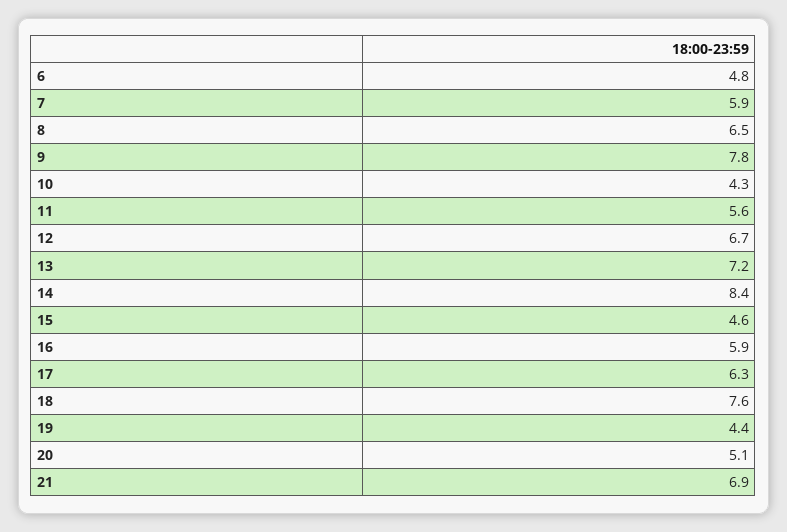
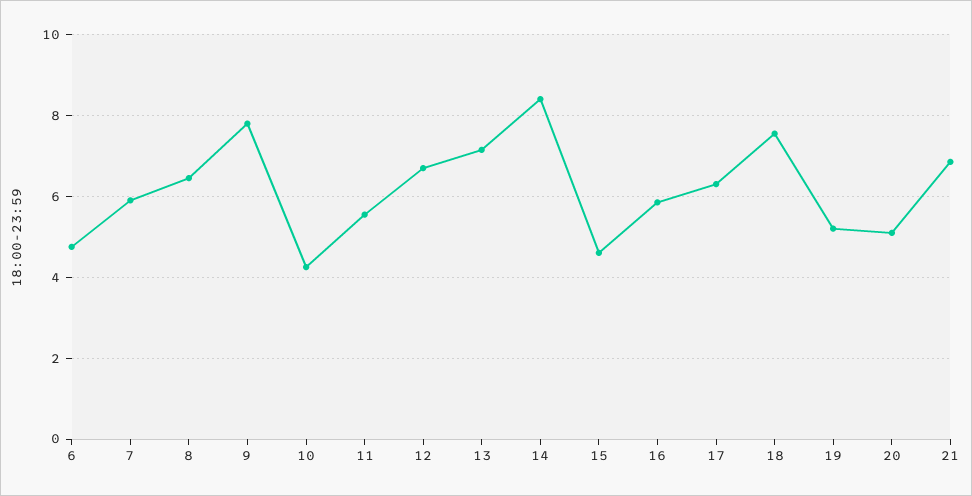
19: 4.4 -> 5.2

